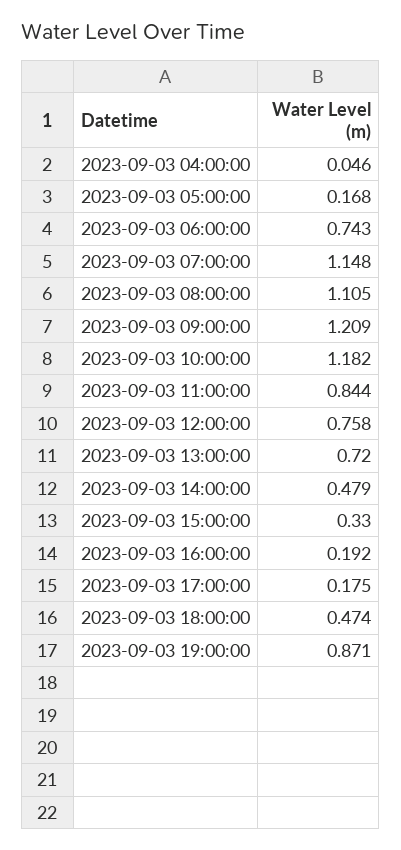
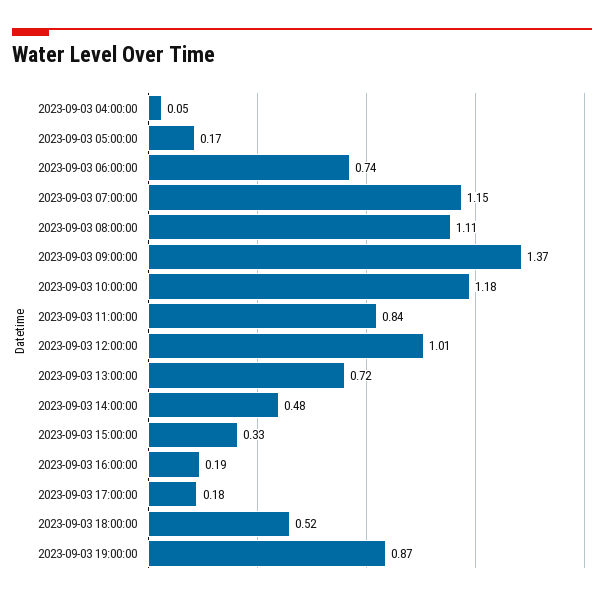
2023-09-03 09:00:00: 1.209 -> 1.37
2023-09-03 12:00:00: 0.758 -> 1.01
2023-09-03 18:00:00: 0.474 -> 0.52

